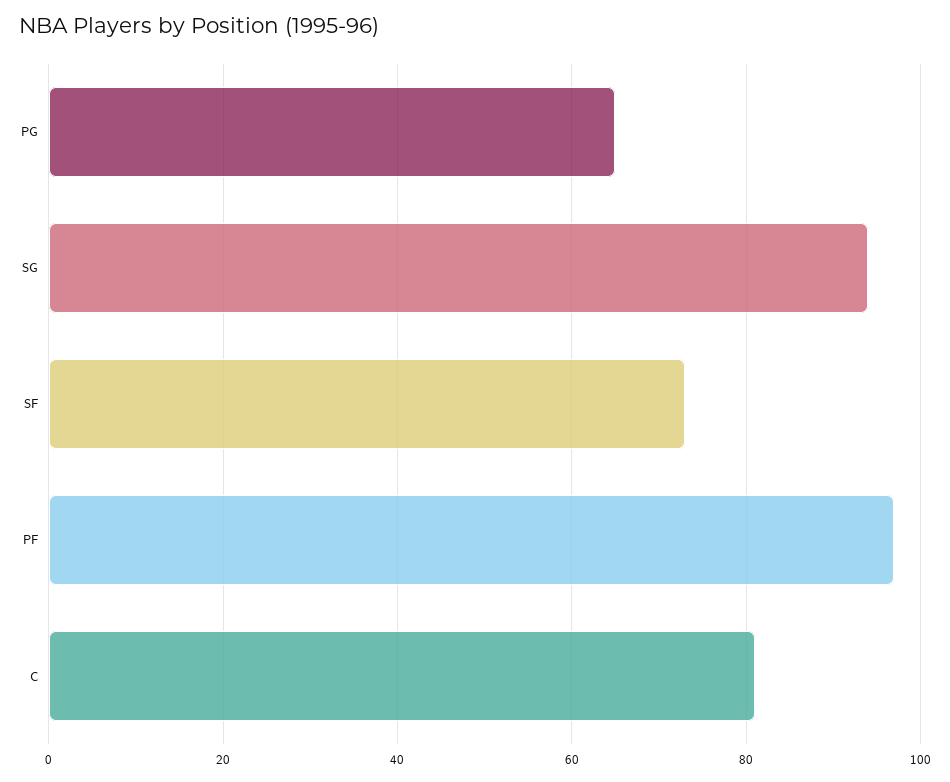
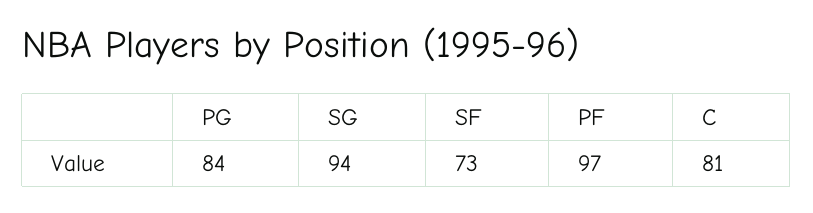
PG: 65 -> 84

